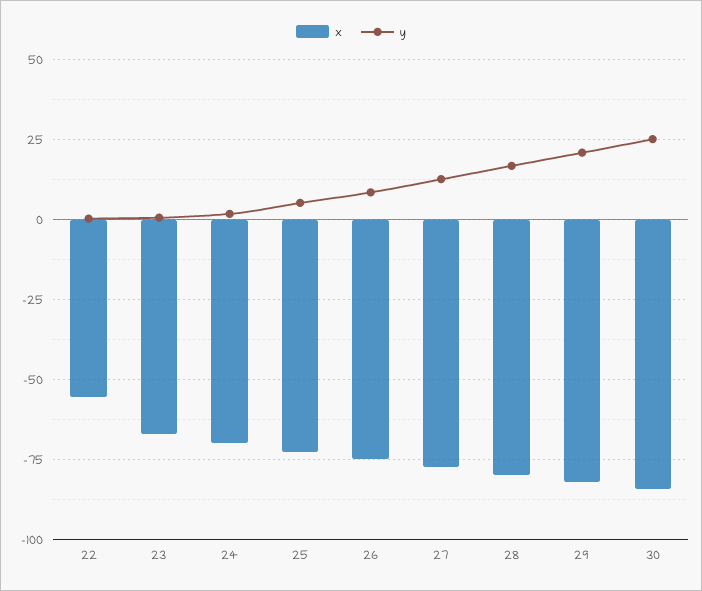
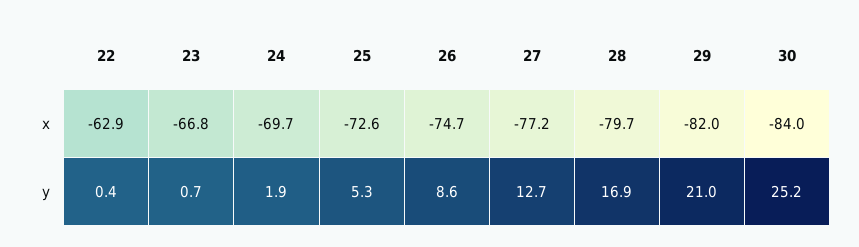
x, 22: -55 -> -62.9

